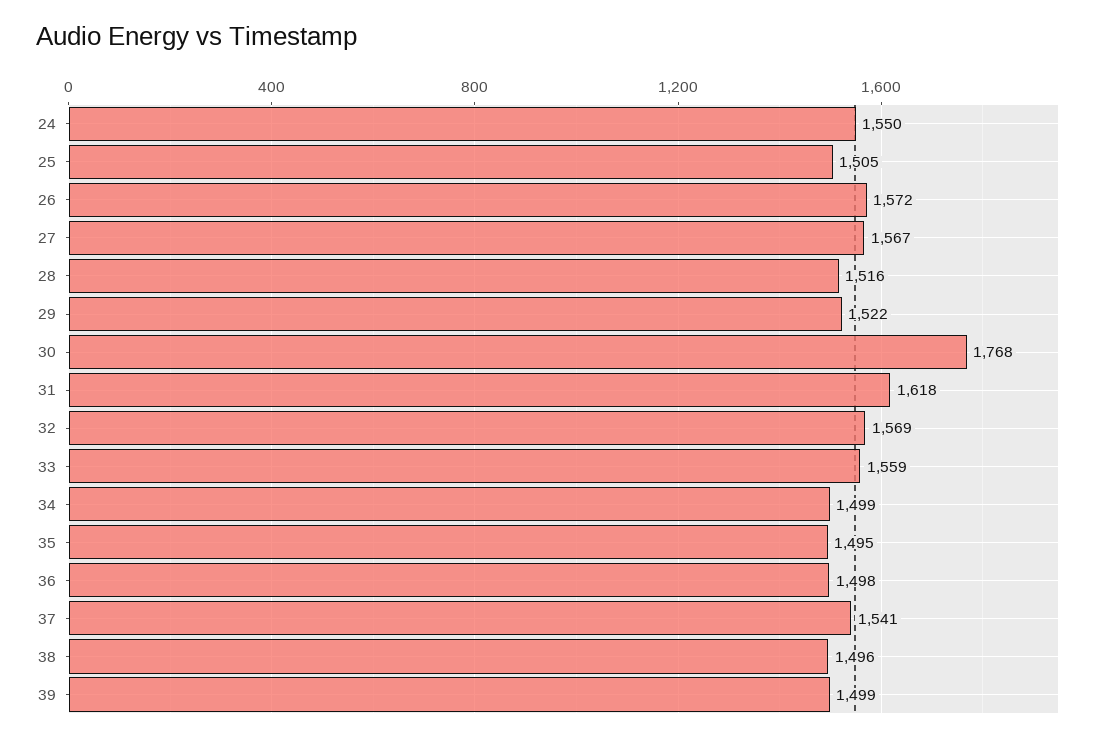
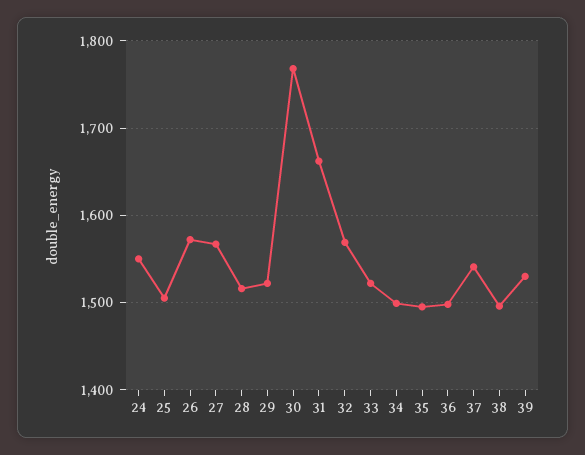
31: 1618 -> 1660
33: 1559 -> 1520
39: 1499 -> 1530

